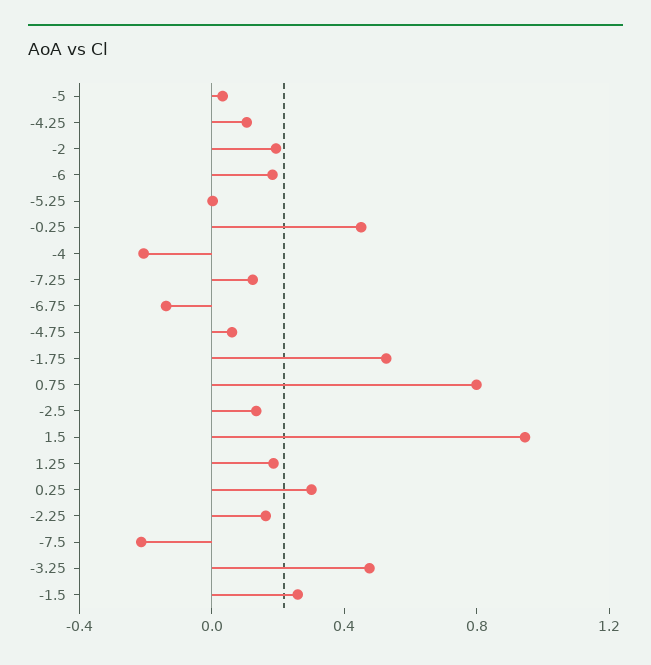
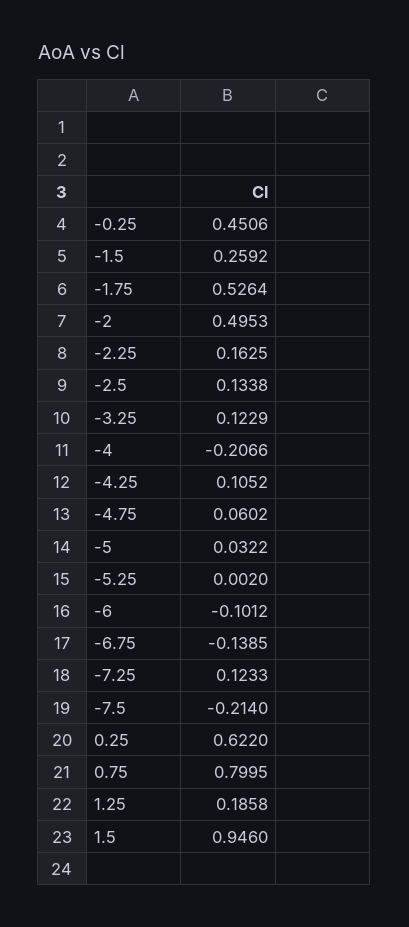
-2: 0.2 -> 0.4953
-6: 0.2 -> -0.1012
0.25: 0.3 -> 0.622
-3.25: 0.5 -> 0.1229

